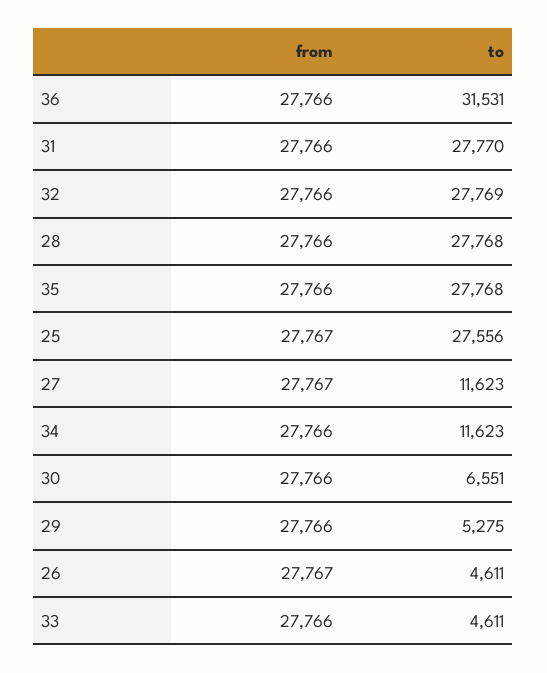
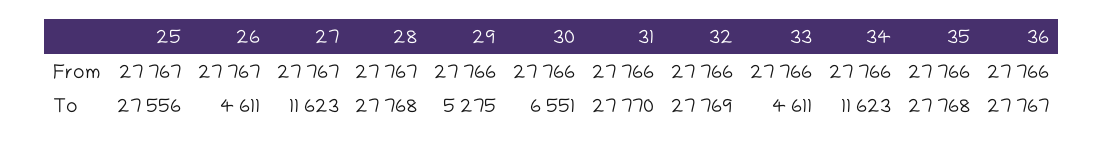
to, 36: 31531 -> 27767
from, 28: 27766 -> 27767

